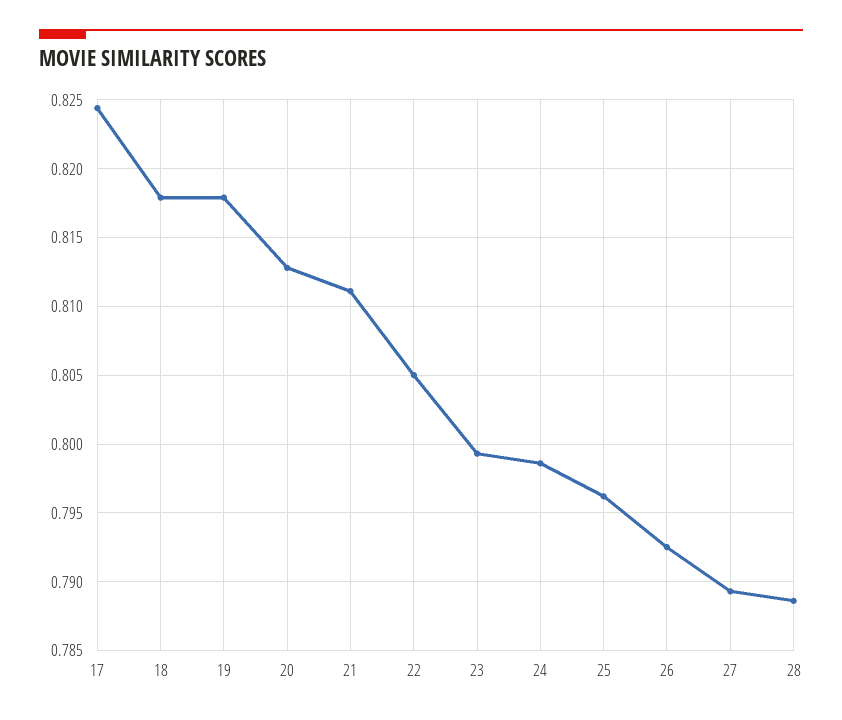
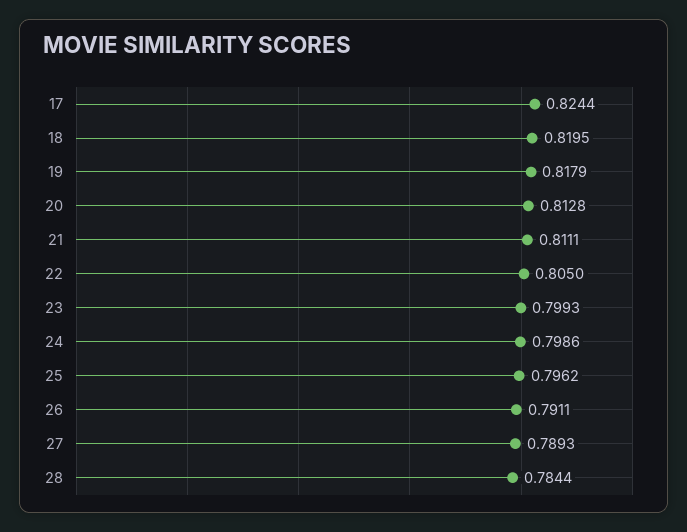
18: 0.818 -> 0.8195
26: 0.7925 -> 0.7911
28: 0.7885 -> 0.7844

